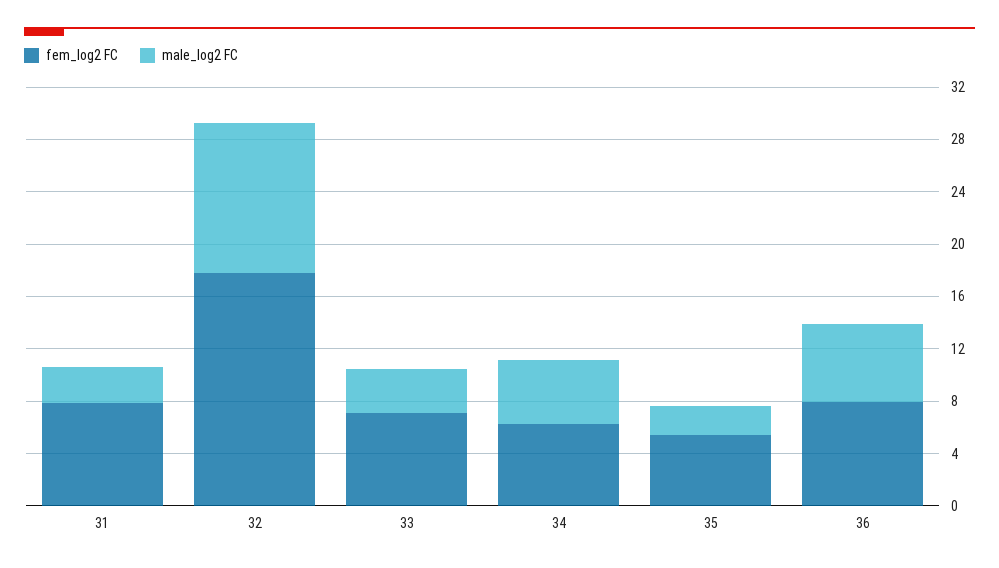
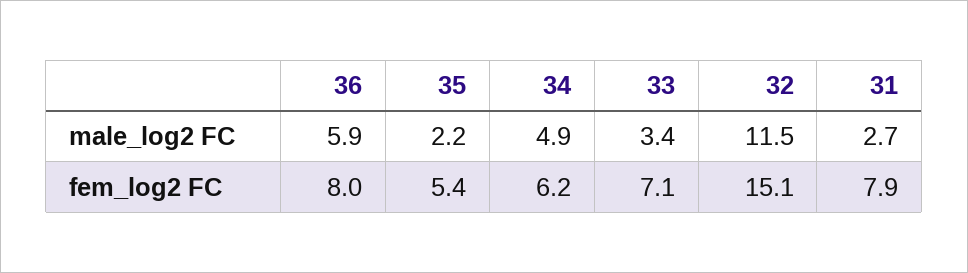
fem_log2 FC, 32: 18 -> 15.1

